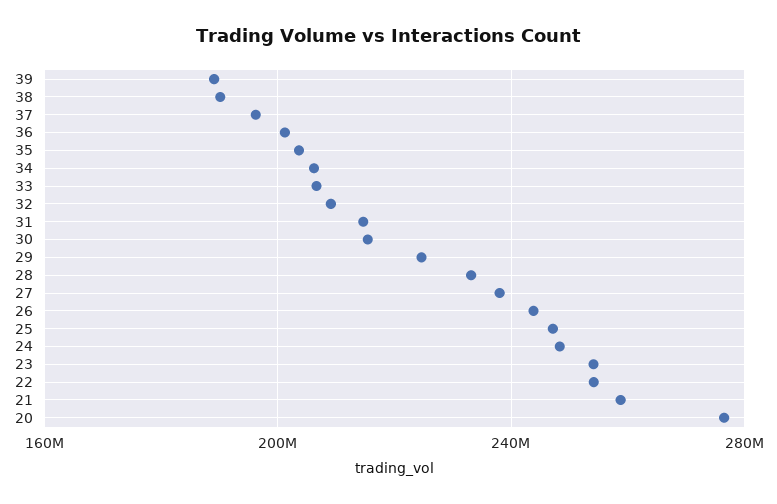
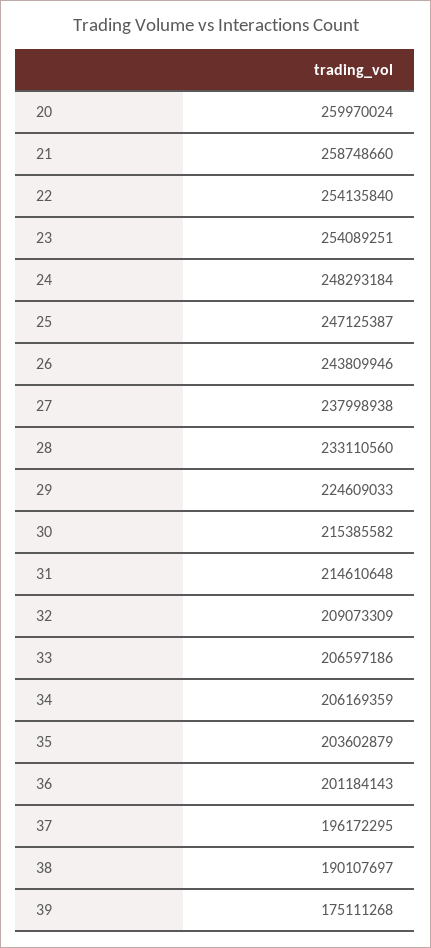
39: 190000000 -> 175111268
20: 275000000 -> 259970024

